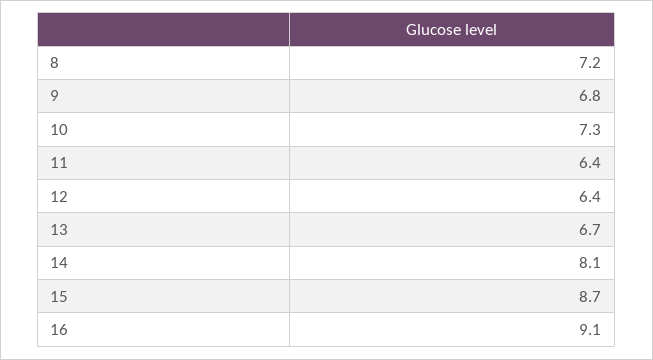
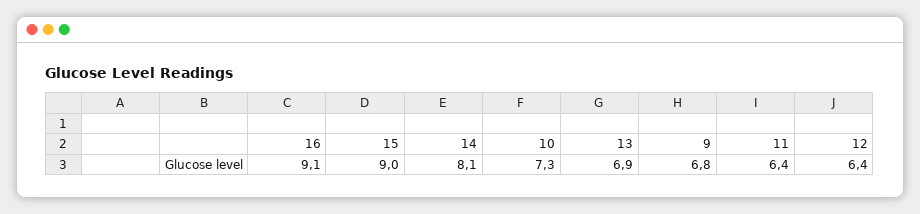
8: 7.2 -> none
13: 6.7 -> 6.9
15: 8.7 -> 9

